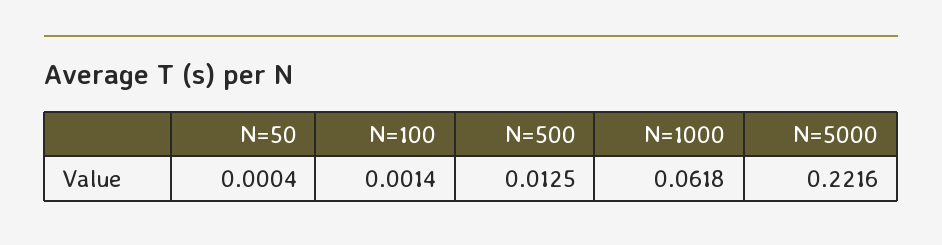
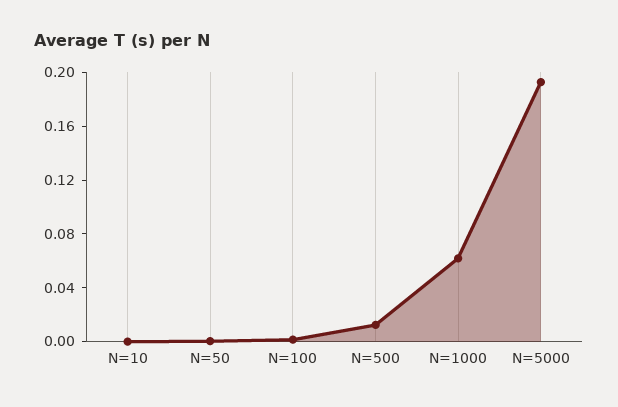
N=5000: 0.2216 -> 0.19
N=10: none -> 0

